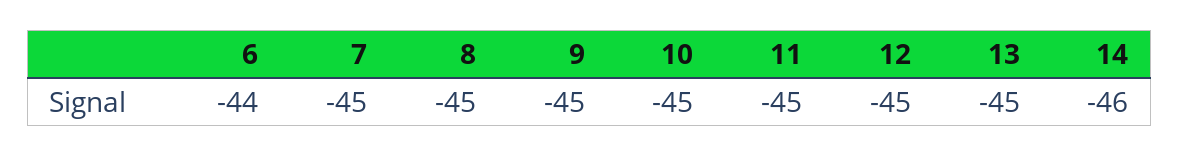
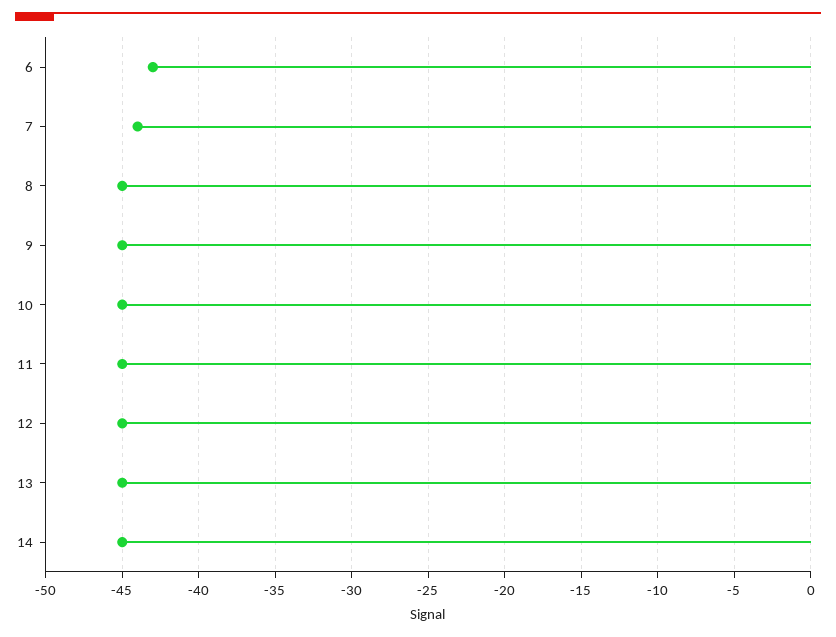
6: -44 -> -43
7: -45 -> -44
14: -46 -> -45

